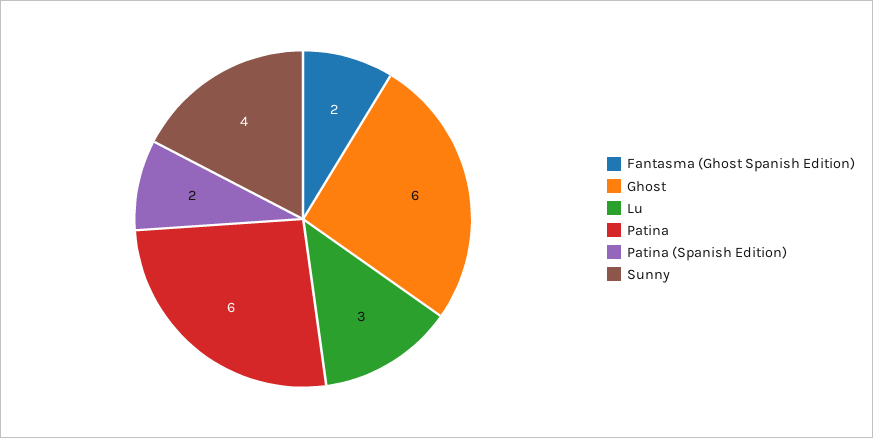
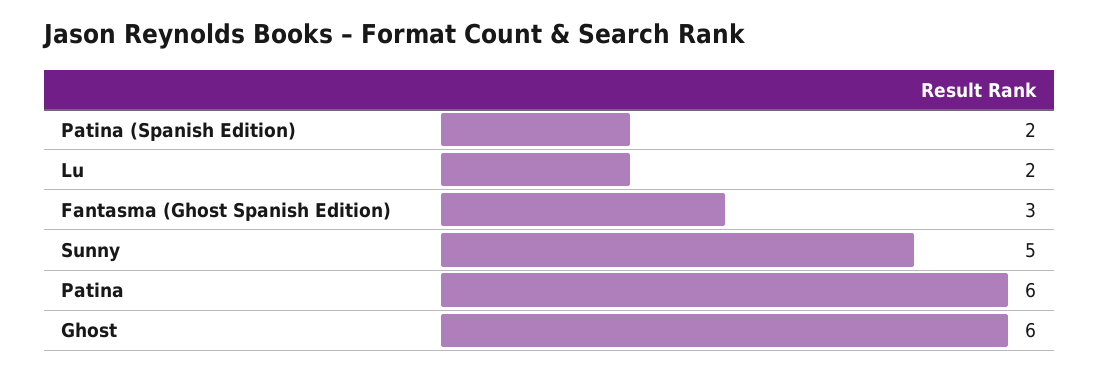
Fantasma (Ghost Spanish Edition): 2 -> 3
Lu: 3 -> 2
Sunny: 4 -> 5

